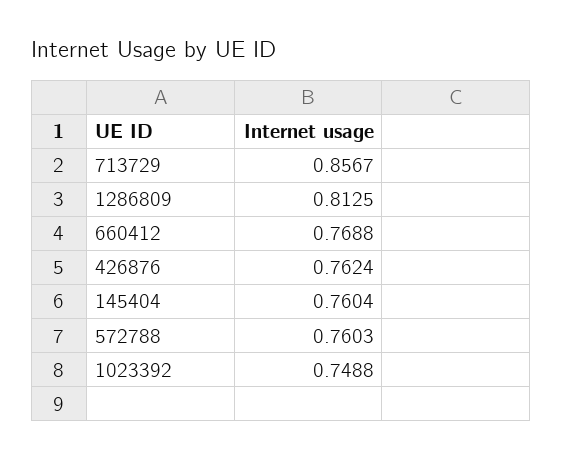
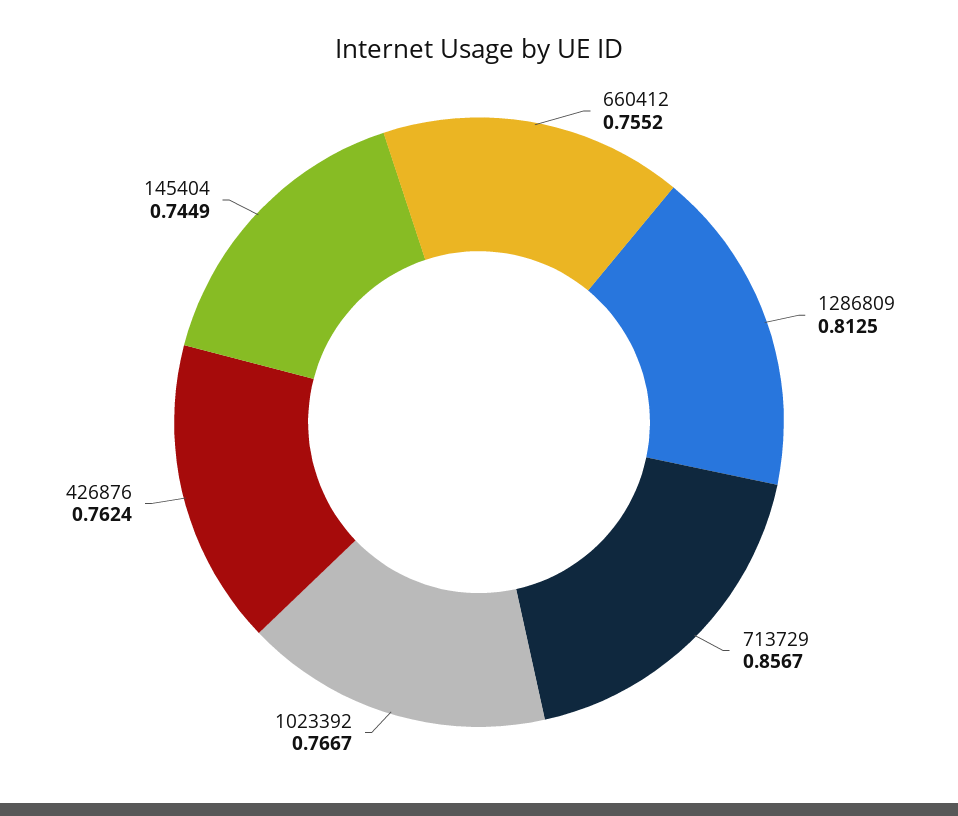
660412: 0.7688 -> 0.7552
145404: 0.7604 -> 0.7449
572788: 0.7603 -> none
1023392: 0.7488 -> 0.7667

